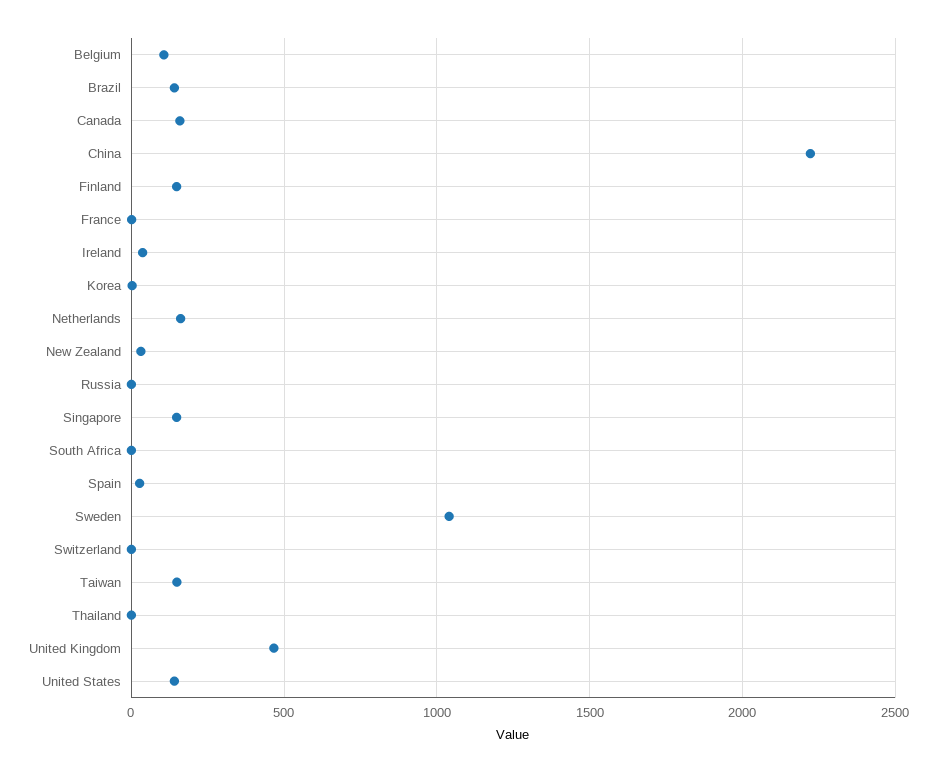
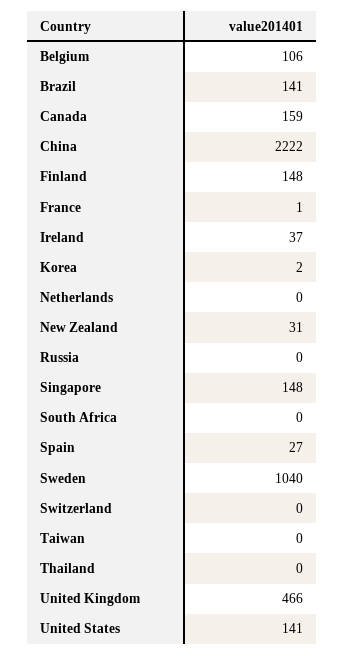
Netherlands: 150 -> 0
Taiwan: 150 -> 0

